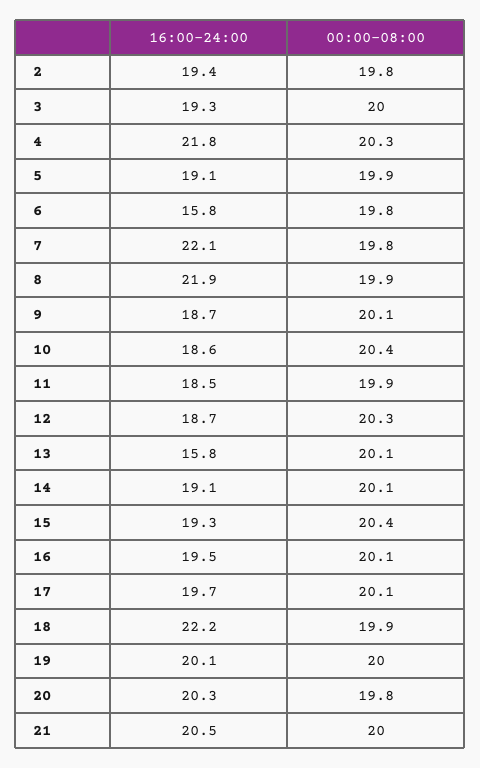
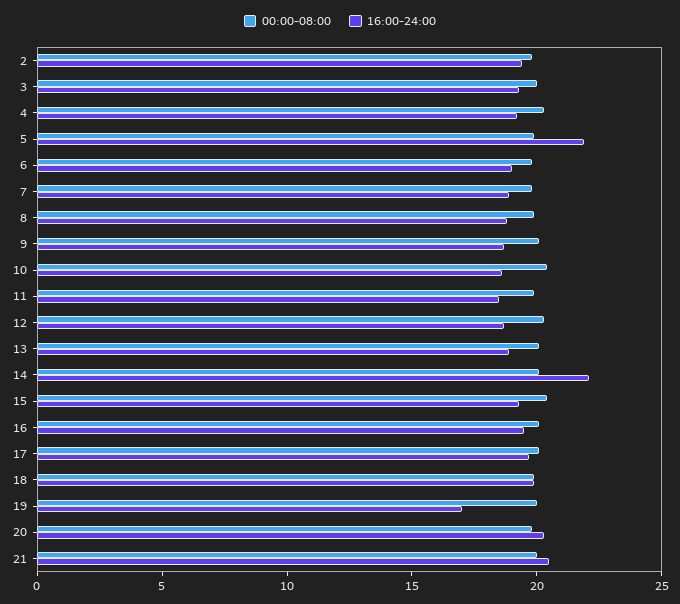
16:00-24:00, 4: 21.8 -> 19
16:00-24:00, 5: 19.1 -> 22
16:00-24:00, 6: 15.8 -> 19
16:00-24:00, 7: 22.1 -> 19
16:00-24:00, 8: 21.9 -> 19
16:00-24:00, 13: 15.8 -> 19
16:00-24:00, 14: 19.1 -> 22
16:00-24:00, 18: 22.2 -> 20
16:00-24:00, 19: 20.1 -> 17

